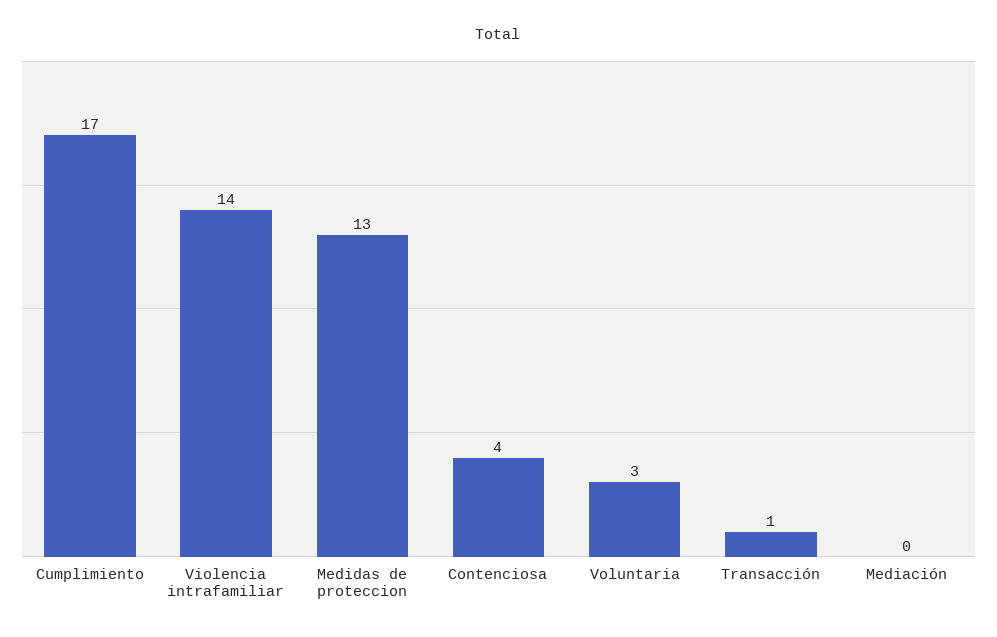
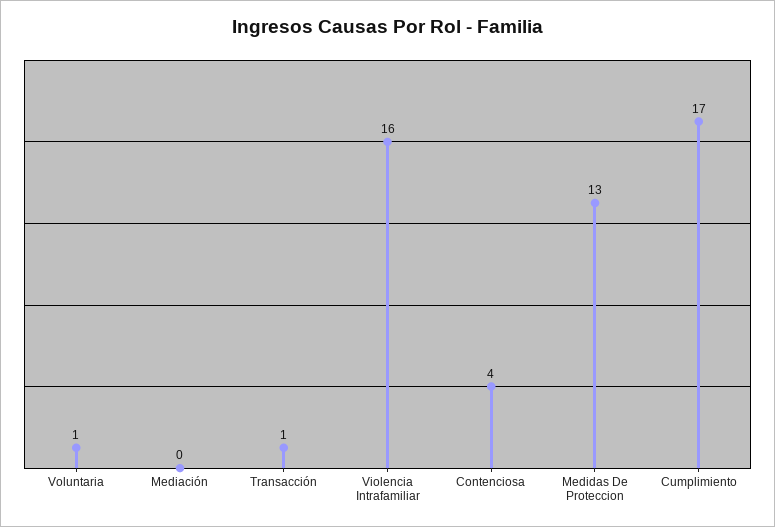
Violencia intrafamiliar: 14 -> 16
Voluntaria: 3 -> 1

